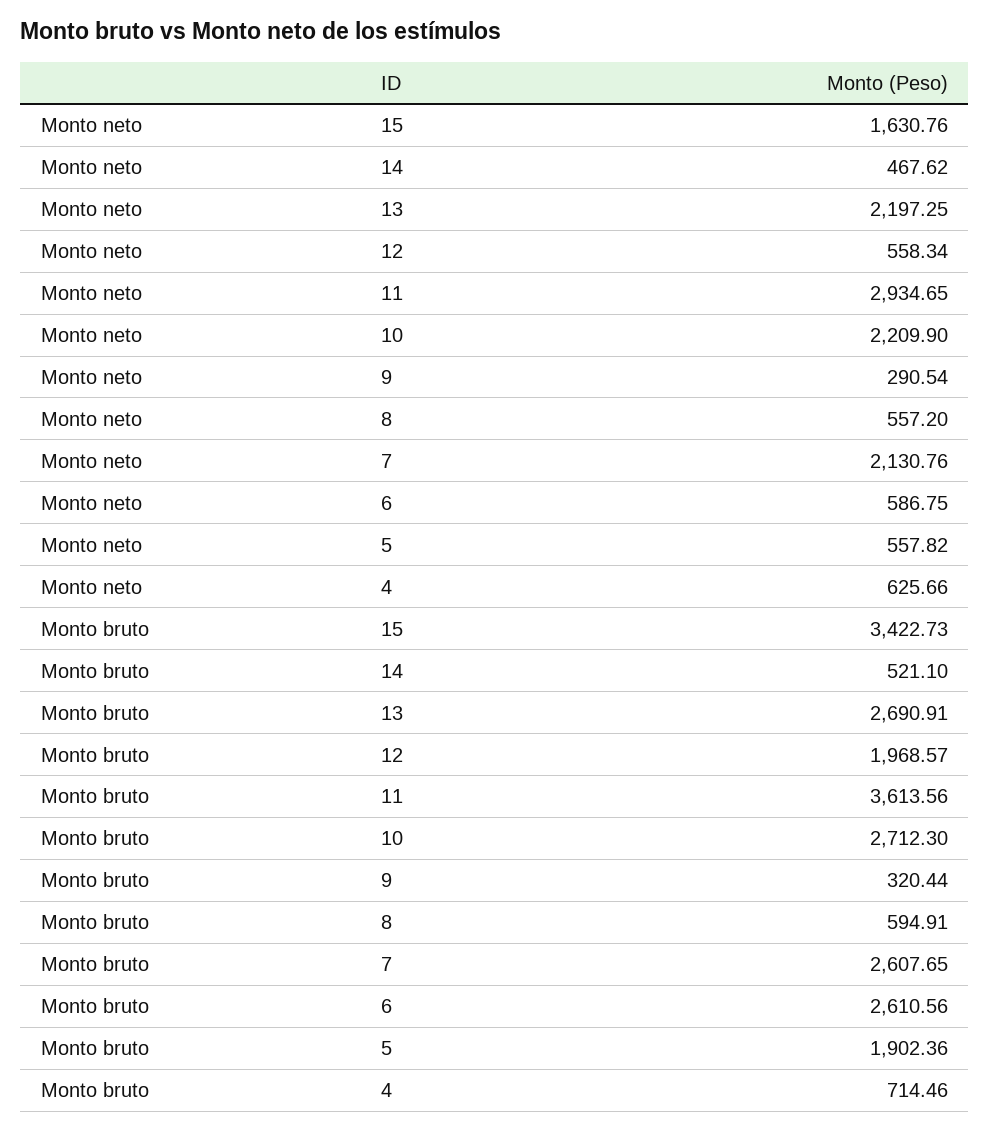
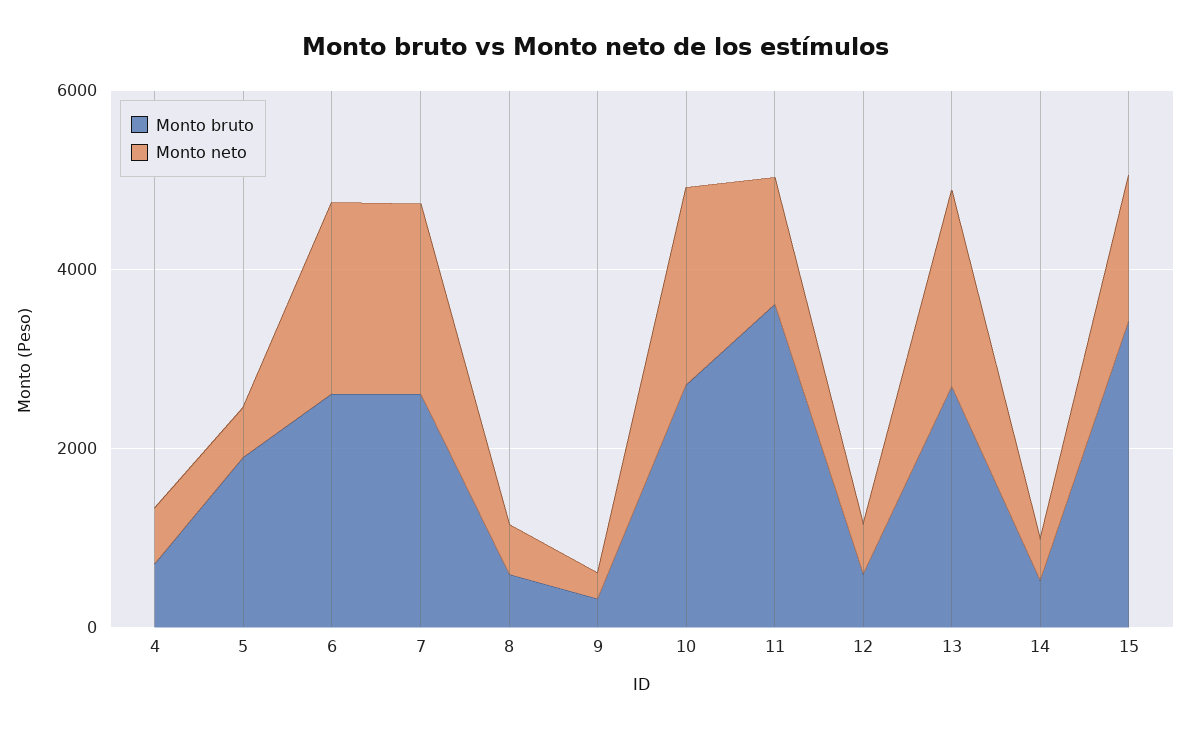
Monto neto, 11: 2934.65 -> 1500
Monto neto, 6: 586.75 -> 2000
Monto bruto, 12: 1968.57 -> 500

